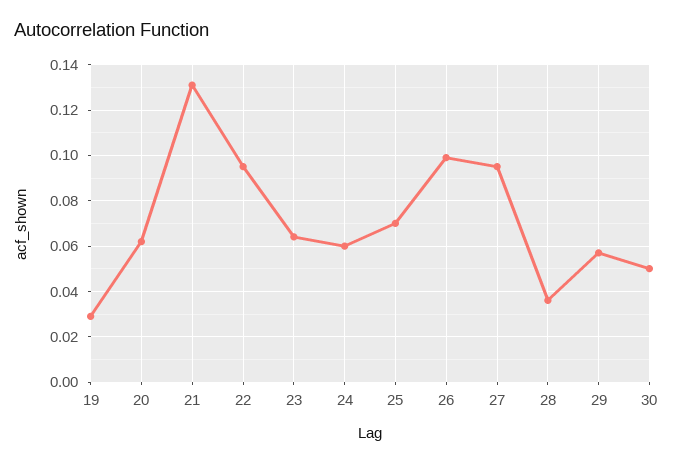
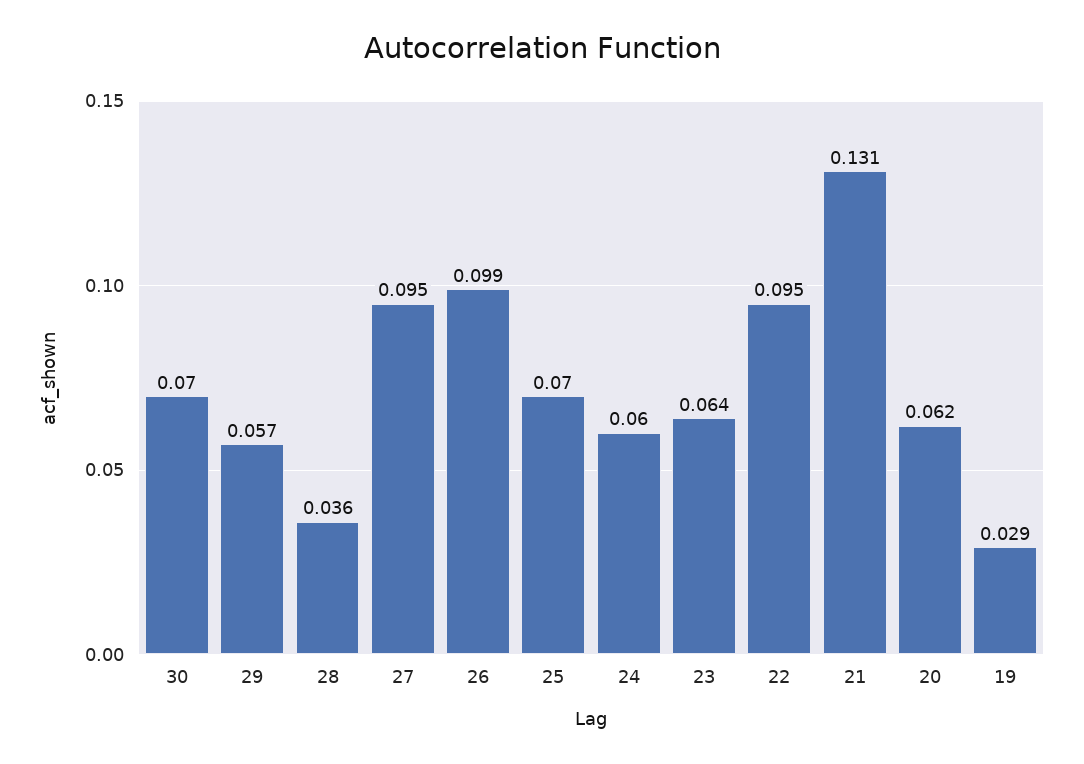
30: 0.05 -> 0.07

